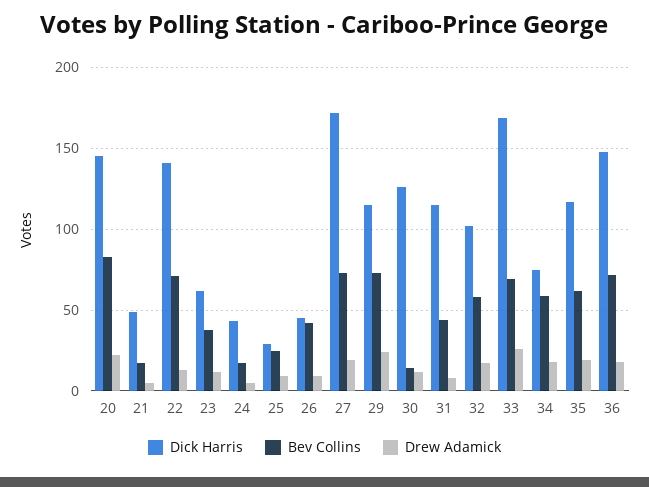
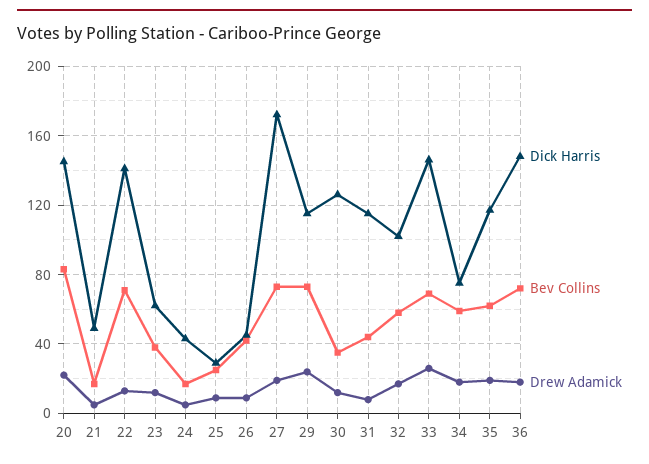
Bev Collins, 30: 15 -> 35
Dick Harris, 33: 170 -> 145

